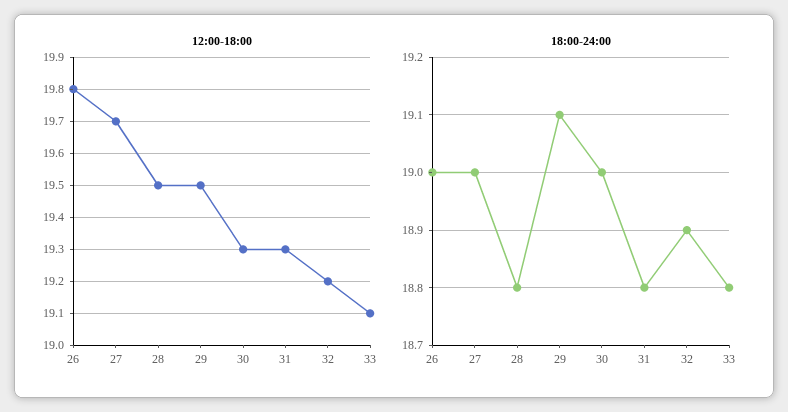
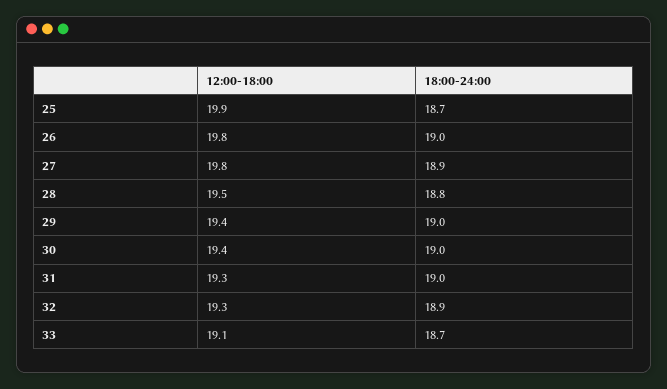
12:00-18:00, 27: 19.7 -> 19.8
12:00-18:00, 29: 19.5 -> 19.4
12:00-18:00, 30: 19.3 -> 19.4
12:00-18:00, 32: 19.2 -> 19.3
18:00-24:00, 27: 19 -> 18.9
18:00-24:00, 29: 19.1 -> 19
18:00-24:00, 31: 18.8 -> 19
18:00-24:00, 33: 18.8 -> 18.7
12:00-18:00, 25: none -> 19.9
18:00-24:00, 25: none -> 18.7

